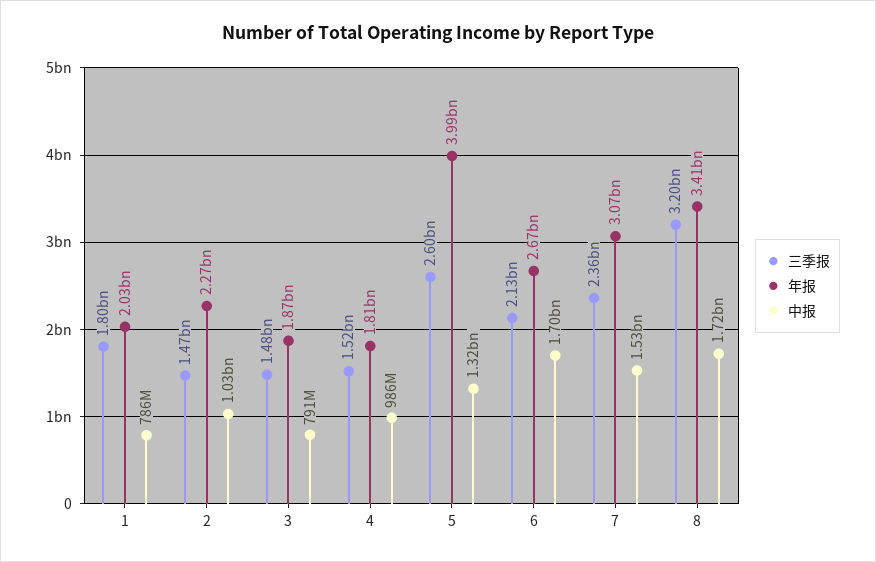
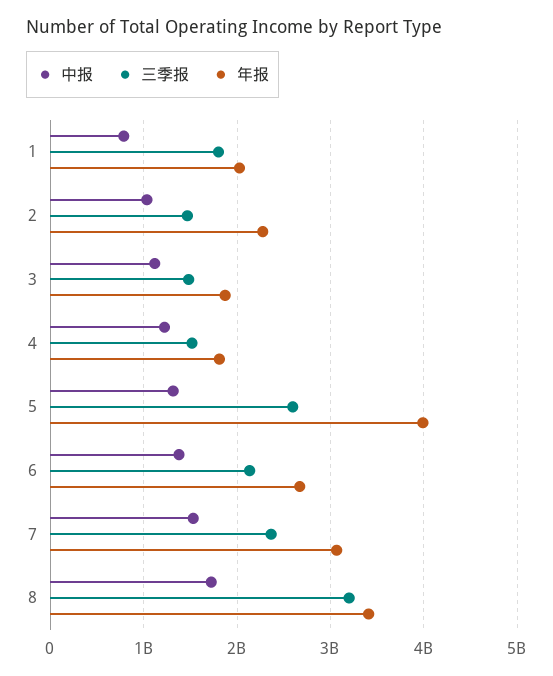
中报, 3: 791000000 -> 1100000000
中报, 4: 986000000 -> 1200000000
中报, 6: 1700000000 -> 1400000000

